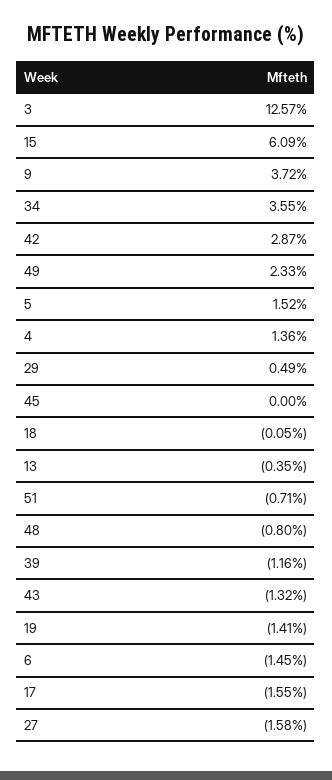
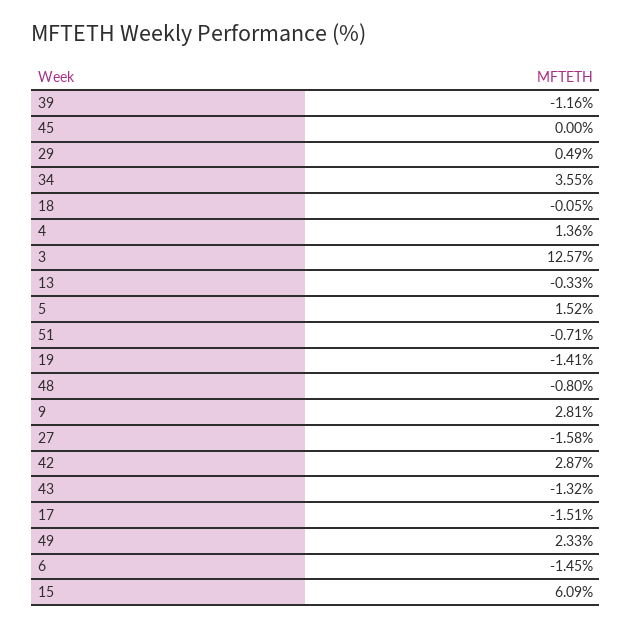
9: 3.72 -> 2.81
13: -0.35 -> -0.33
17: -1.55 -> -1.51

